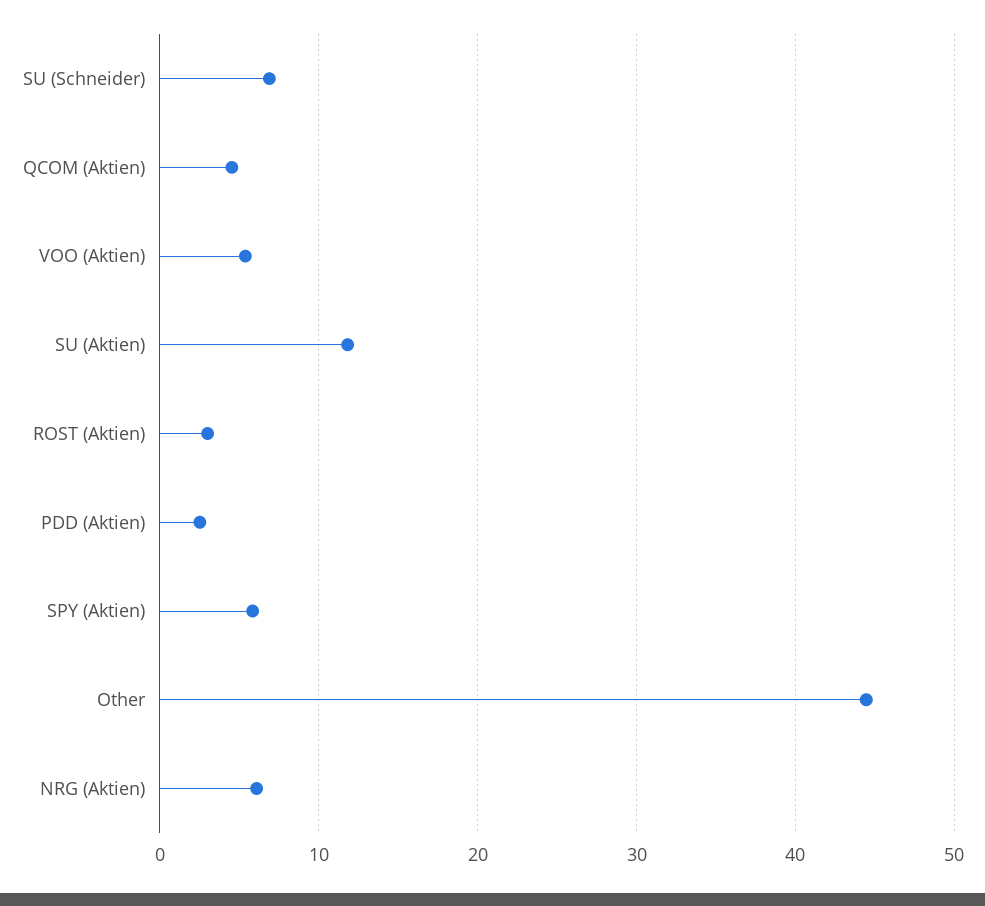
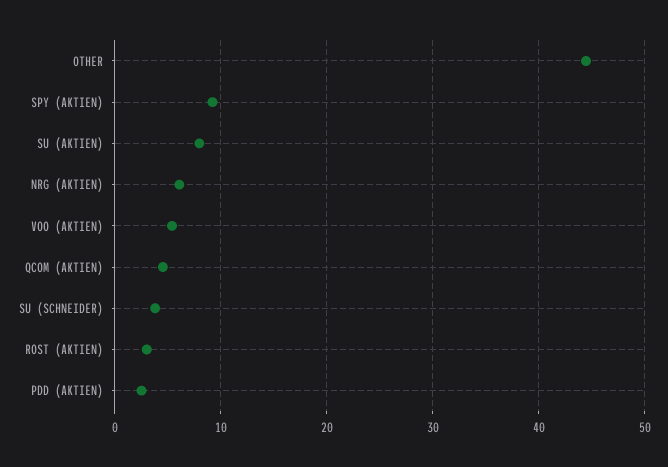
SU (Schneider): 7 -> 4
SU (Aktien): 12 -> 8
SPY (Aktien): 6 -> 9

